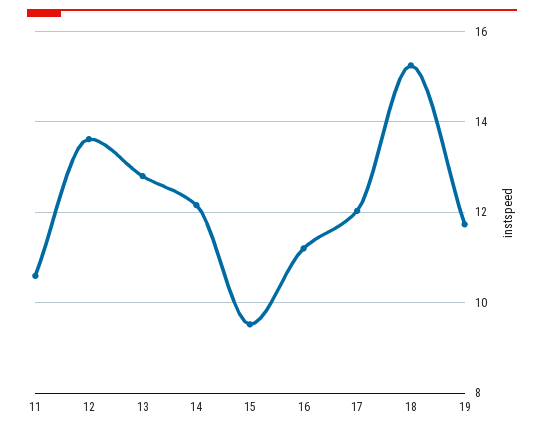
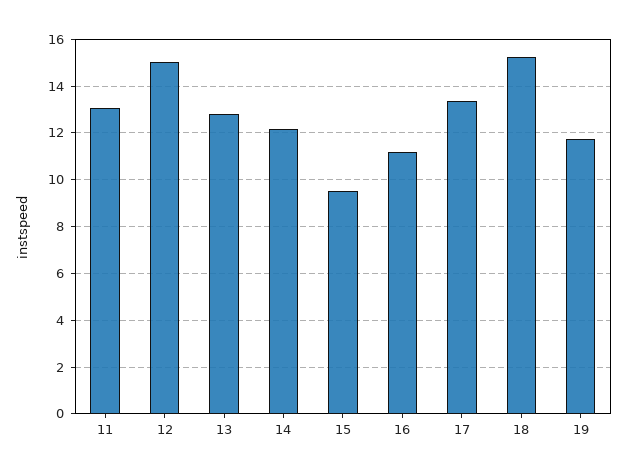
11: 10.6 -> 13
12: 13.6 -> 15
17: 12 -> 13.5

